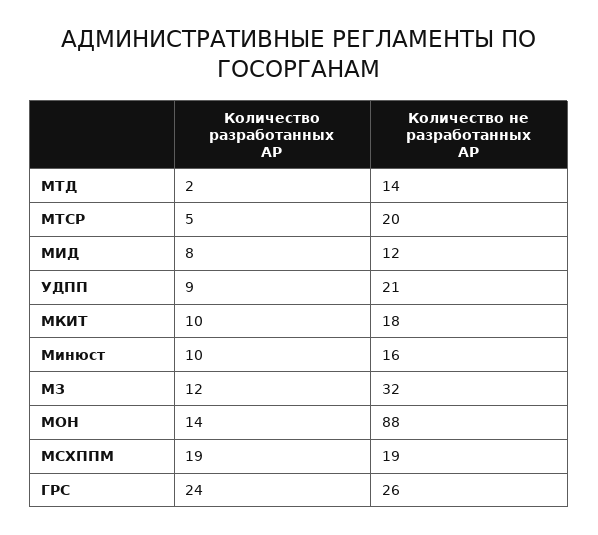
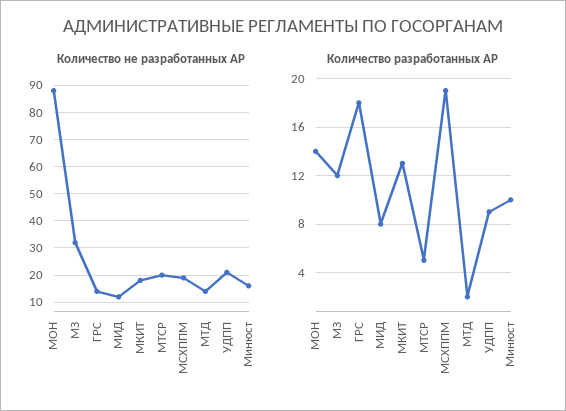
Количество разработанных АР, МКИТ: 10 -> 13
Количество разработанных АР, ГРС: 24 -> 18
Количество не разработанных АР, ГРС: 26 -> 15

